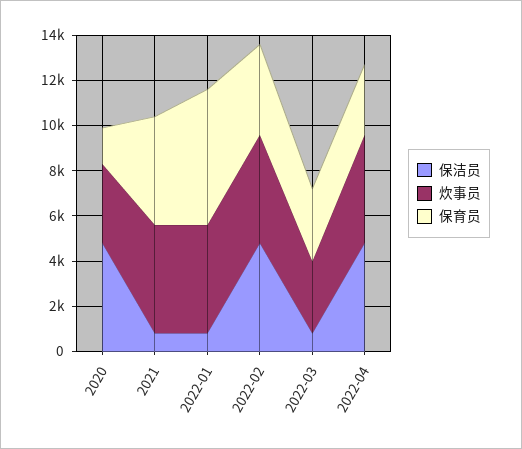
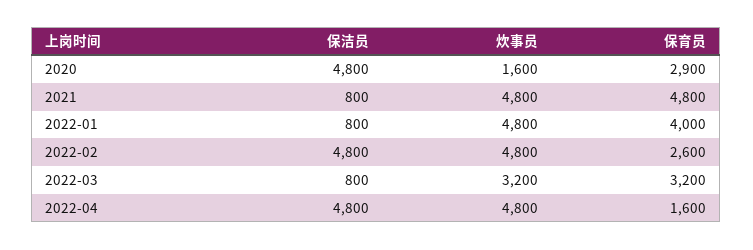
炊事员, 2020: 3500 -> 1600
保育员, 2020: 1500 -> 2900
保育员, 2022-01: 6000 -> 4000
保育员, 2022-02: 4000 -> 2600
保育员, 2022-04: 3000 -> 1600

